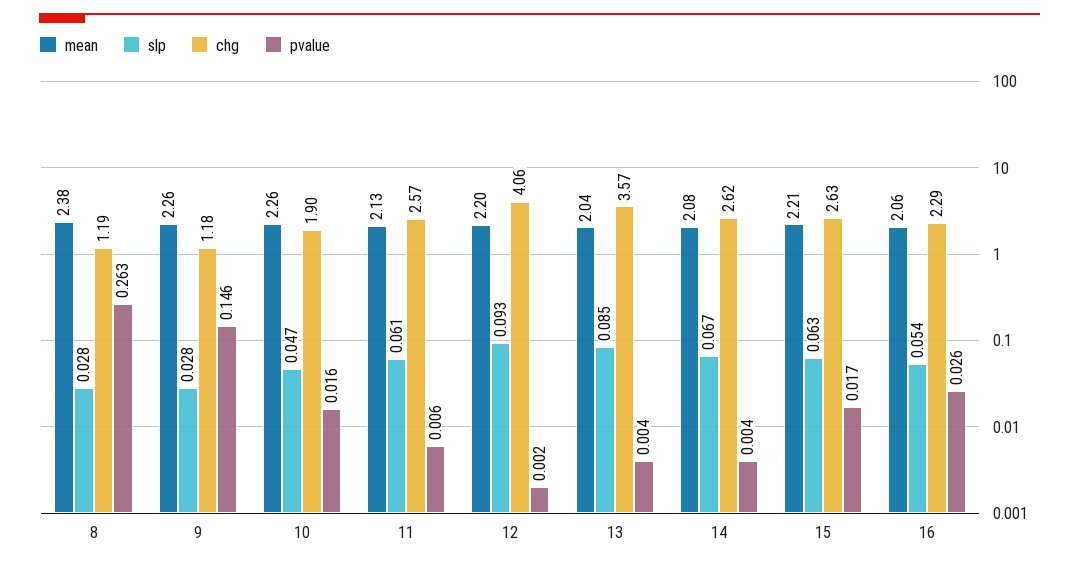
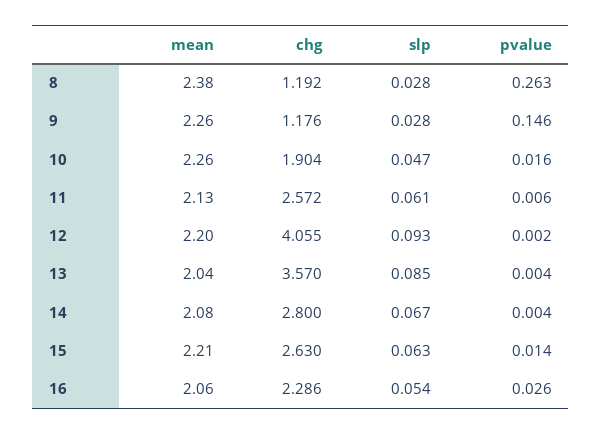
chg, 14: 2.62 -> 2.8
pvalue, 15: 0.017 -> 0.014

